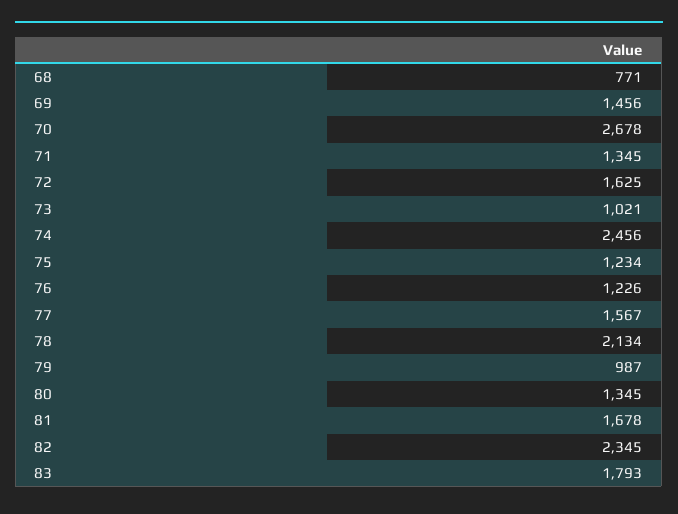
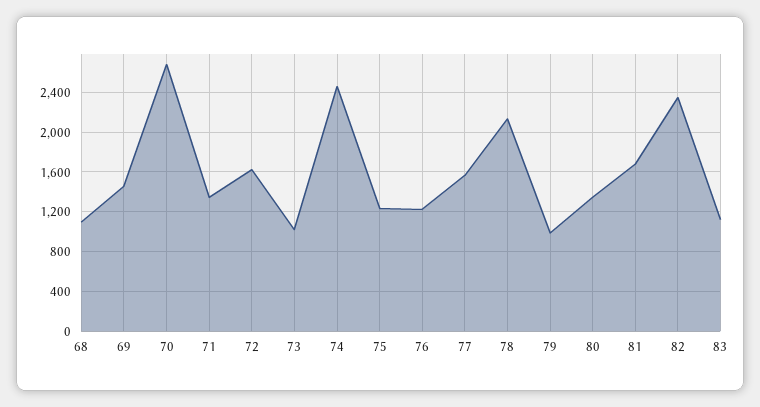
68: 771 -> 1100
83: 1793 -> 1100

